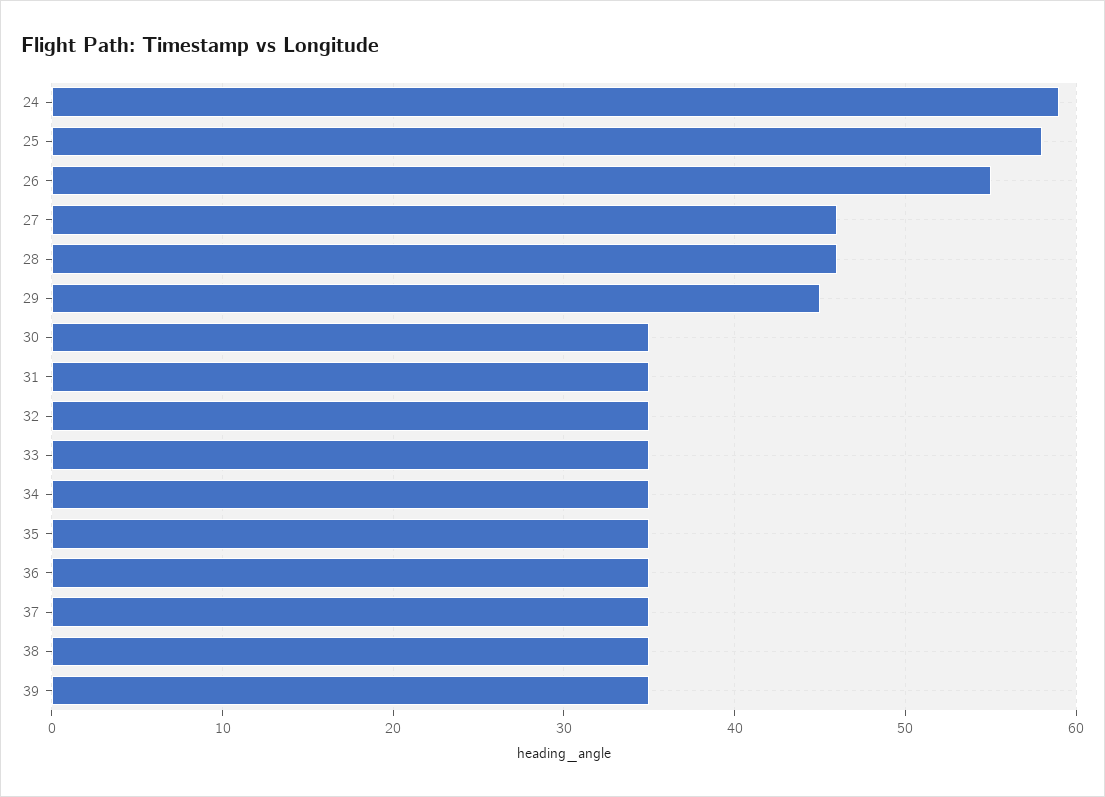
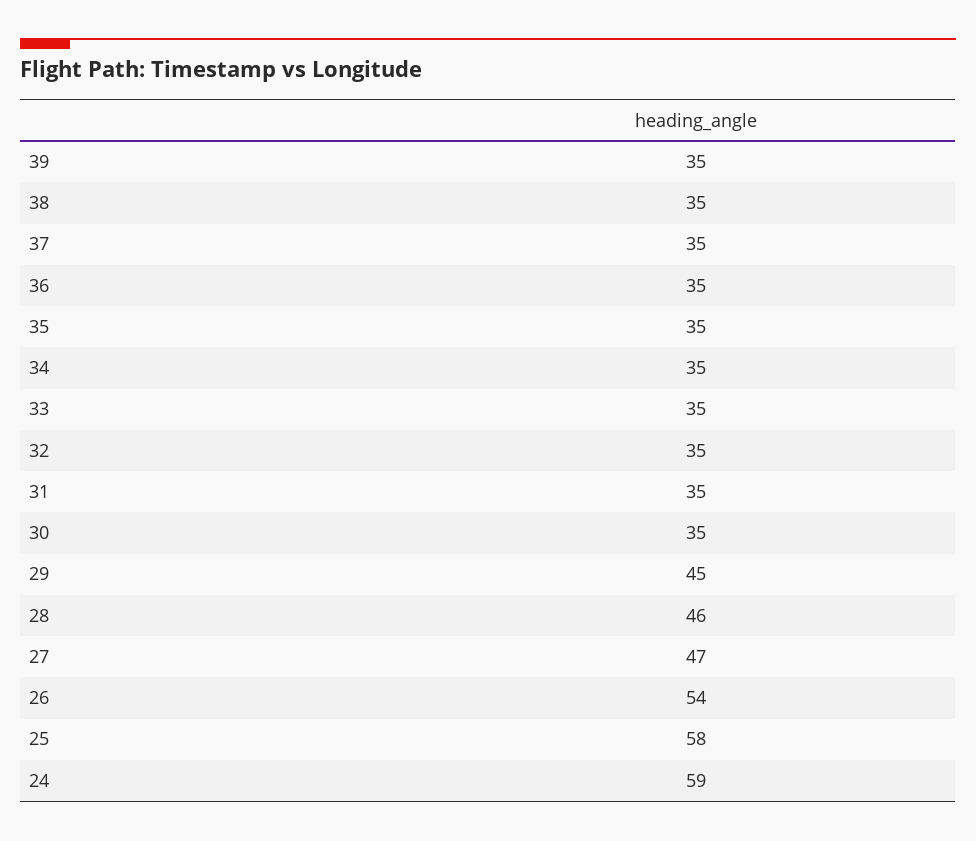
26: 55 -> 54
27: 46 -> 47

